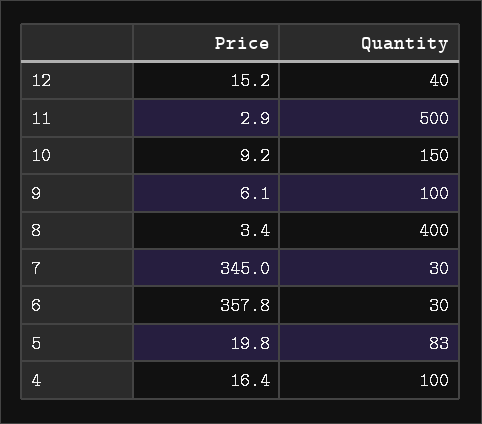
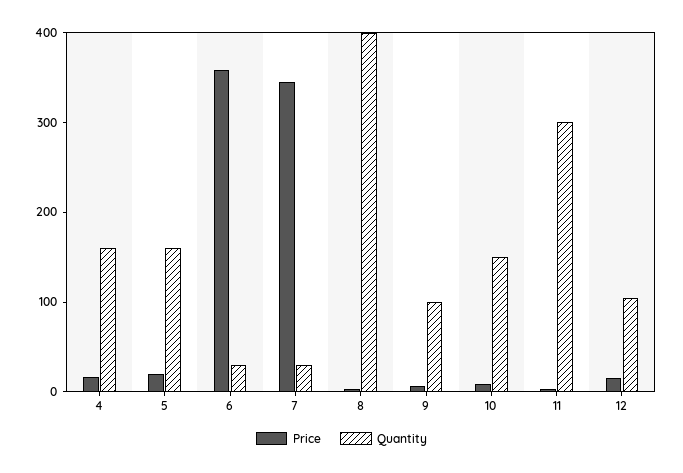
Quantity, 12: 40 -> 100
Quantity, 11: 500 -> 300
Quantity, 5: 83 -> 160
Quantity, 4: 100 -> 160

